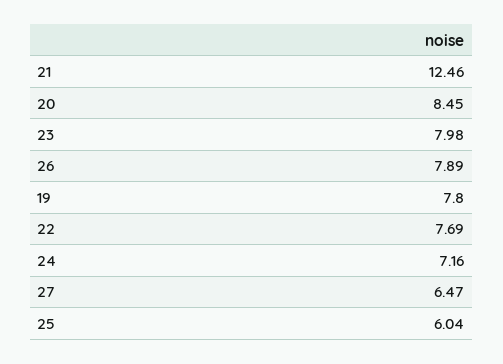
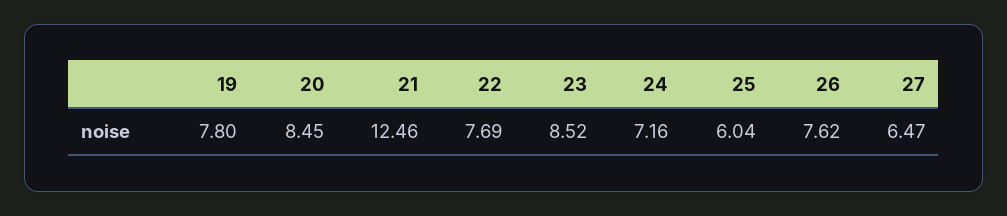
23: 7.98 -> 8.52
26: 7.89 -> 7.62

